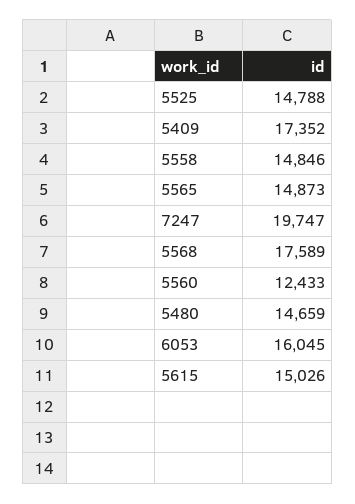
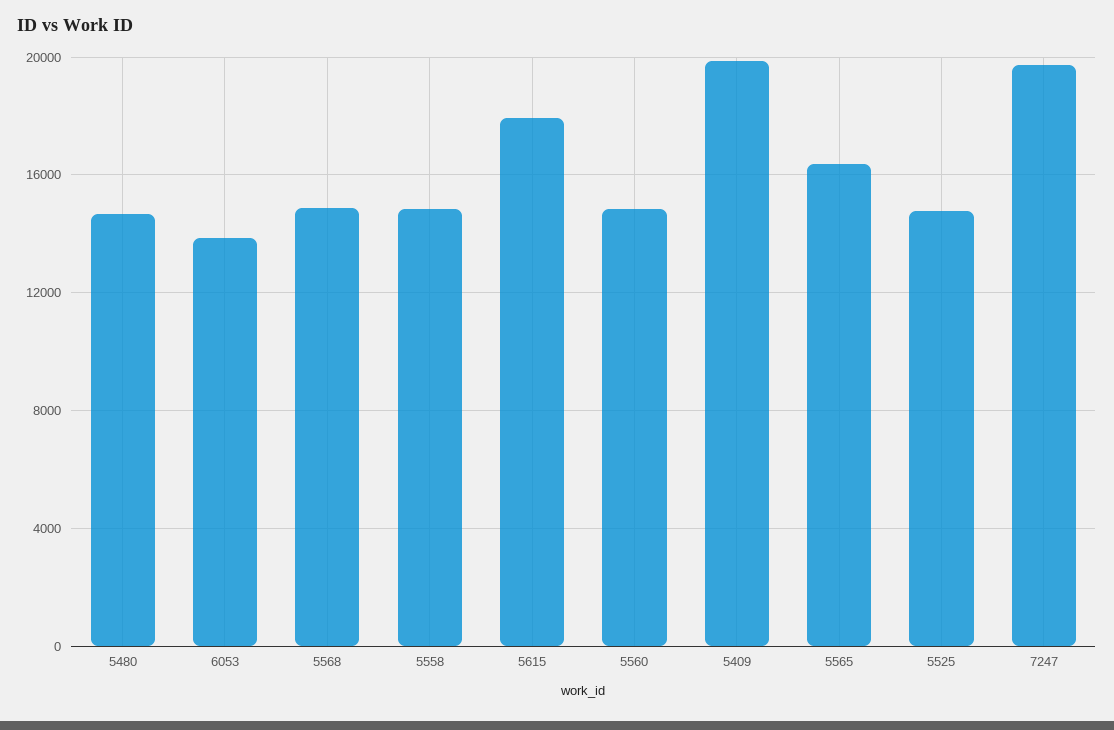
5409: 17352 -> 20000
5565: 14873 -> 16500
5568: 17589 -> 15000
5560: 12433 -> 15000
6053: 16045 -> 14000
5615: 15026 -> 18000

